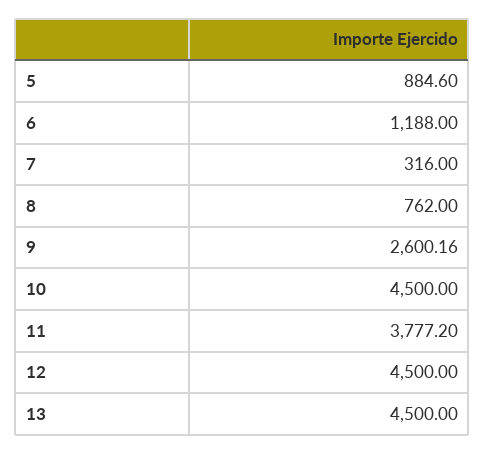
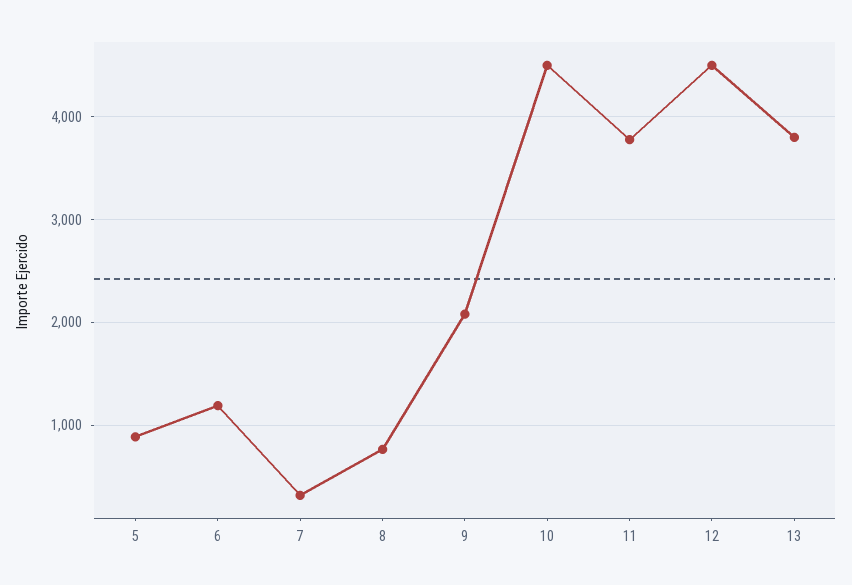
9: 2600.16 -> 2100
13: 4500 -> 3800

